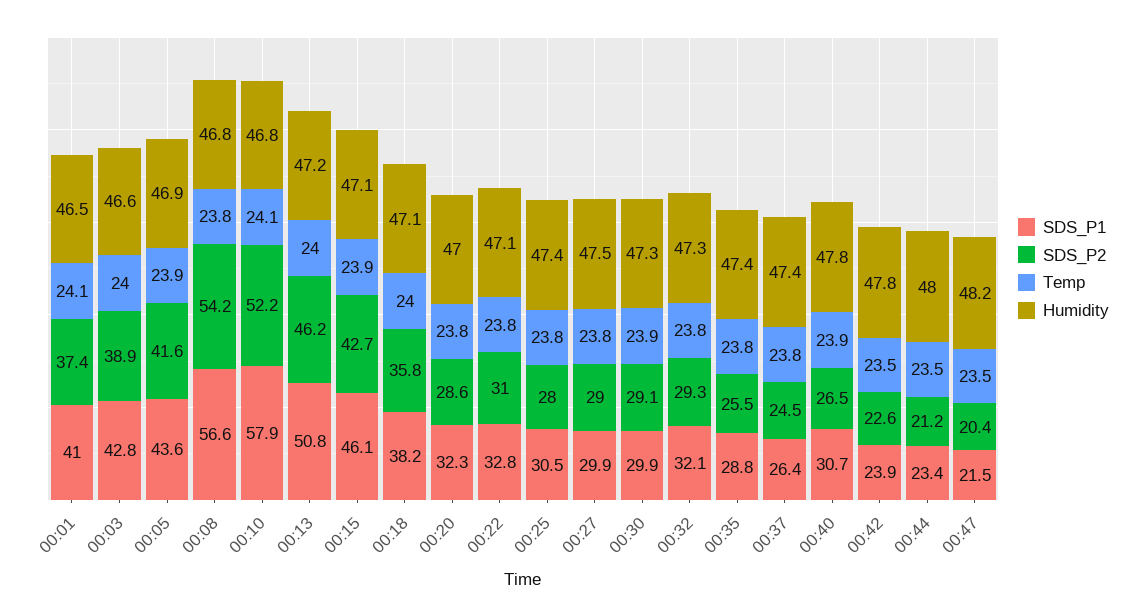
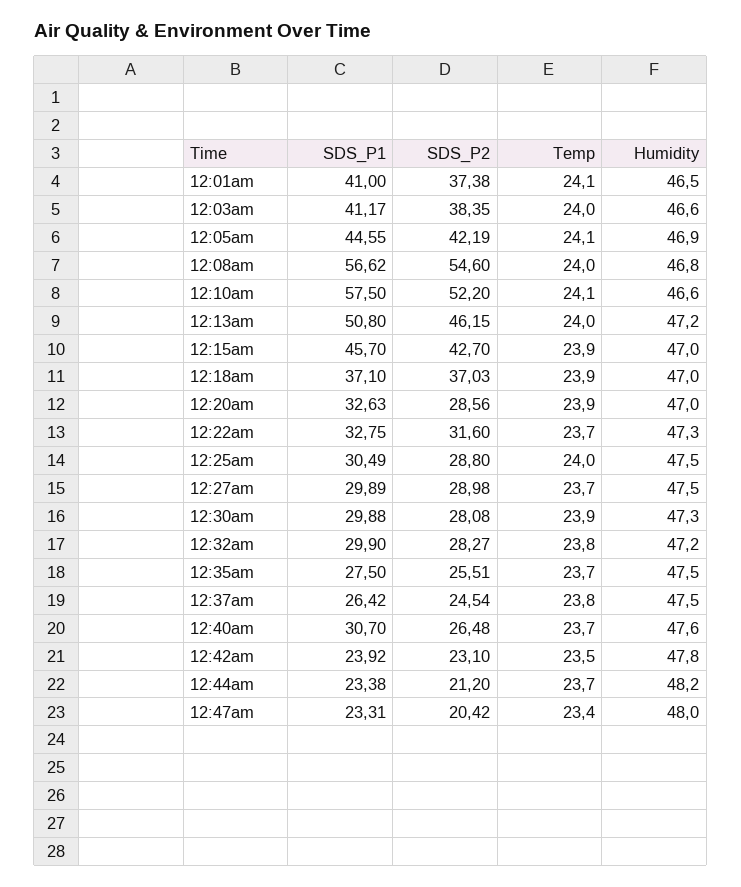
SDS_P1, 00:03: 42.8 -> 41.17
SDS_P2, 00:03: 38.9 -> 38.35
SDS_P1, 00:05: 43.6 -> 44.55
SDS_P2, 00:05: 41.6 -> 42.19
Temp, 00:05: 23.9 -> 24.1
SDS_P2, 00:08: 54.2 -> 54.6
Temp, 00:08: 23.8 -> 24
SDS_P1, 00:10: 57.9 -> 57.5
Humidity, 00:10: 46.8 -> 46.6
SDS_P1, 00:15: 46.1 -> 45.7
Humidity, 00:15: 47.1 -> 47
SDS_P1, 00:18: 38.2 -> 37.1
SDS_P2, 00:18: 35.8 -> 37.03
Temp, 00:18: 24 -> 23.9
Humidity, 00:18: 47.1 -> 47
SDS_P1, 00:20: 32.3 -> 32.63
Temp, 00:20: 23.8 -> 23.9
SDS_P2, 00:22: 31 -> 31.6
Temp, 00:22: 23.8 -> 23.7
Humidity, 00:22: 47.1 -> 47.3
SDS_P2, 00:25: 28 -> 28.8
Temp, 00:25: 23.8 -> 24
Humidity, 00:25: 47.4 -> 47.5
Temp, 00:27: 23.8 -> 23.7
SDS_P2, 00:30: 29.1 -> 28.08
SDS_P1, 00:32: 32.1 -> 29.9
SDS_P2, 00:32: 29.3 -> 28.27
Humidity, 00:32: 47.3 -> 47.2
SDS_P1, 00:35: 28.8 -> 27.5
Temp, 00:35: 23.8 -> 23.7
Humidity, 00:35: 47.4 -> 47.5
Humidity, 00:37: 47.4 -> 47.5
Temp, 00:40: 23.9 -> 23.7
Humidity, 00:40: 47.8 -> 47.6
SDS_P2, 00:42: 22.6 -> 23.1
Temp, 00:44: 23.5 -> 23.7
Humidity, 00:44: 48 -> 48.2
SDS_P1, 00:47: 21.5 -> 23.31
Temp, 00:47: 23.5 -> 23.4
Humidity, 00:47: 48.2 -> 48

